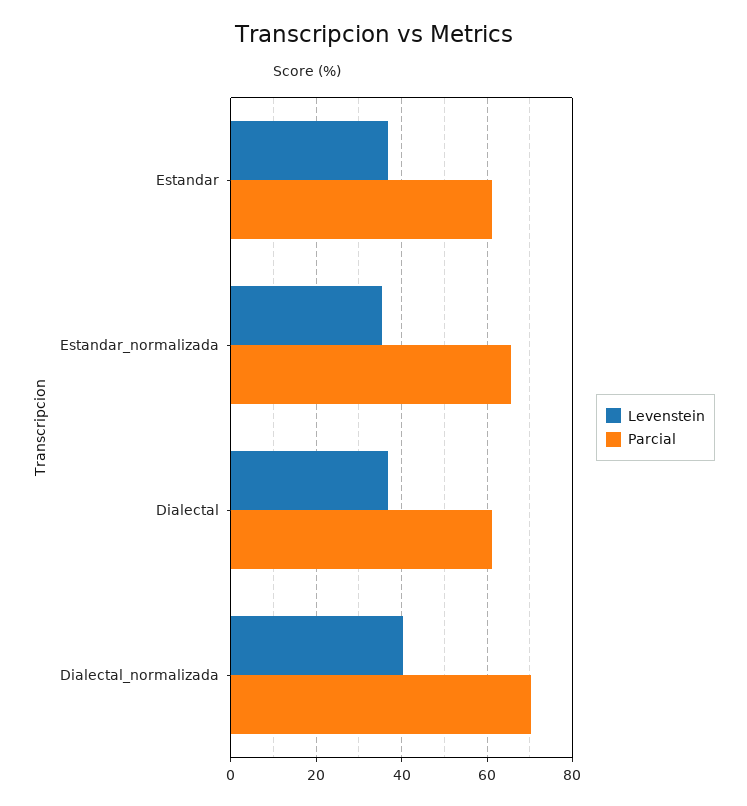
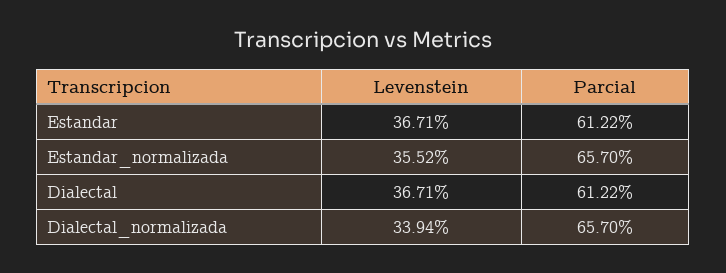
Levenstein, Dialectal_normalizada: 40 -> 33.94
Parcial, Dialectal_normalizada: 70 -> 65.7

